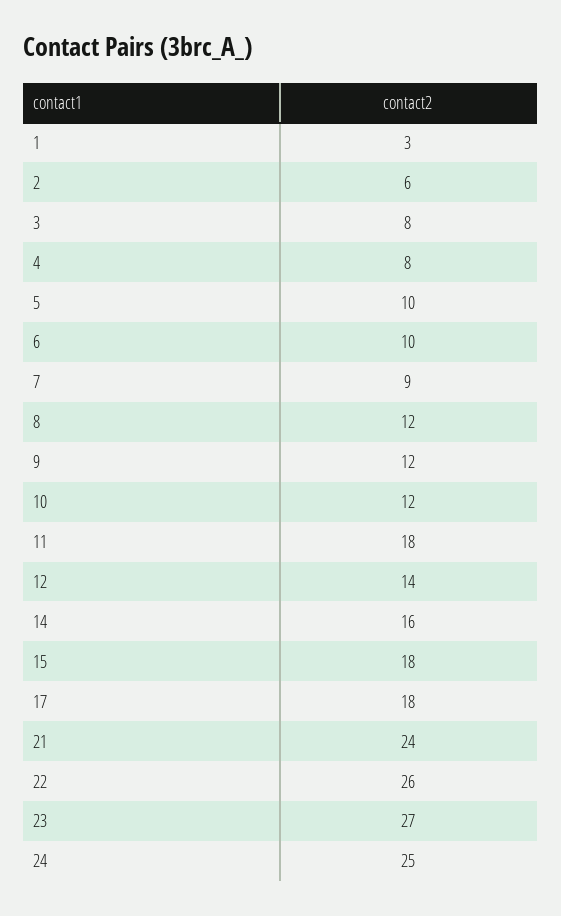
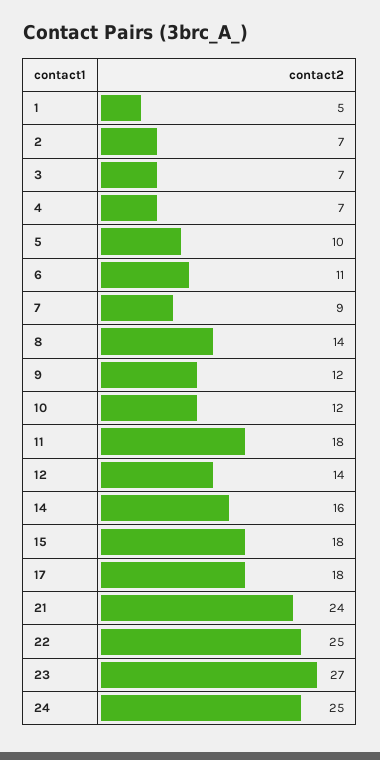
1: 3 -> 5
2: 6 -> 7
3: 8 -> 7
4: 8 -> 7
6: 10 -> 11
8: 12 -> 14
22: 26 -> 25

